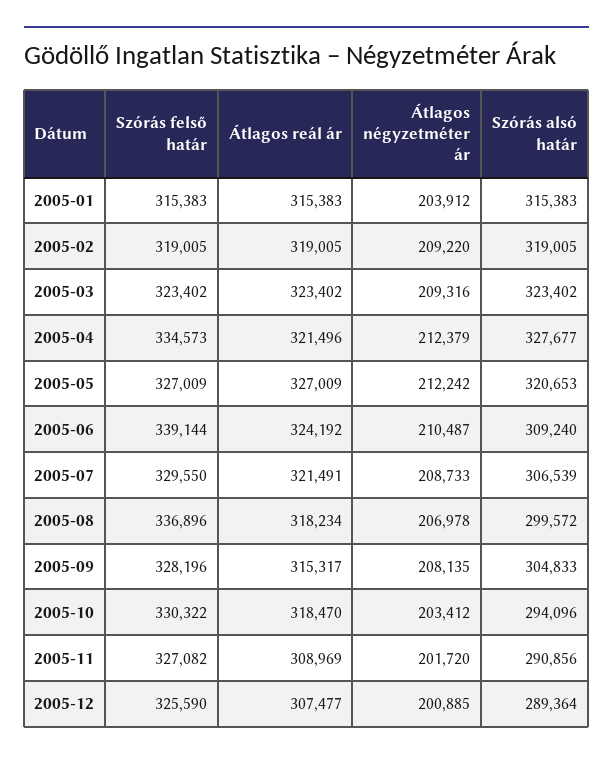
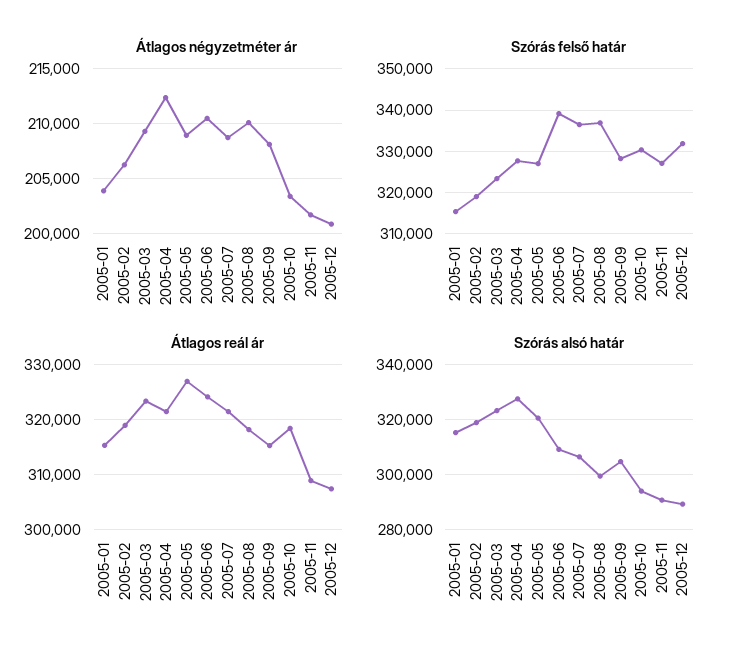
Átlagos négyzetméter ár, 2005-02: 209220 -> 206000
Szórás felső határ, 2005-04: 334573 -> 328000
Átlagos négyzetméter ár, 2005-05: 212242 -> 209000
Szórás felső határ, 2005-07: 329550 -> 336000
Átlagos négyzetméter ár, 2005-08: 206978 -> 210000
Szórás felső határ, 2005-12: 325590 -> 332000

